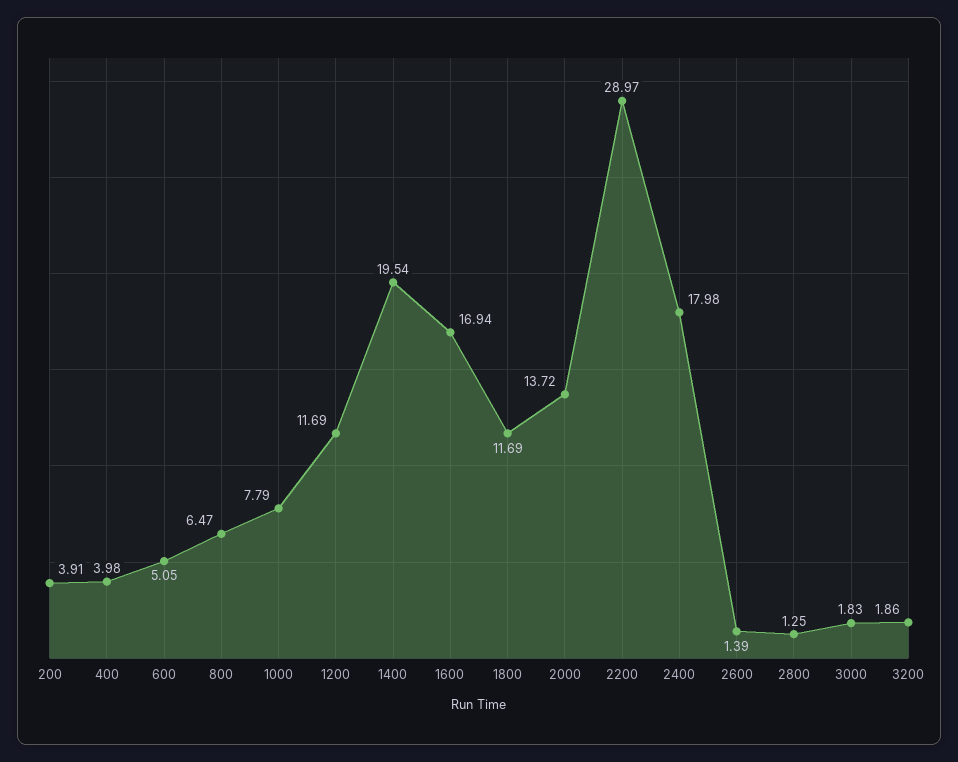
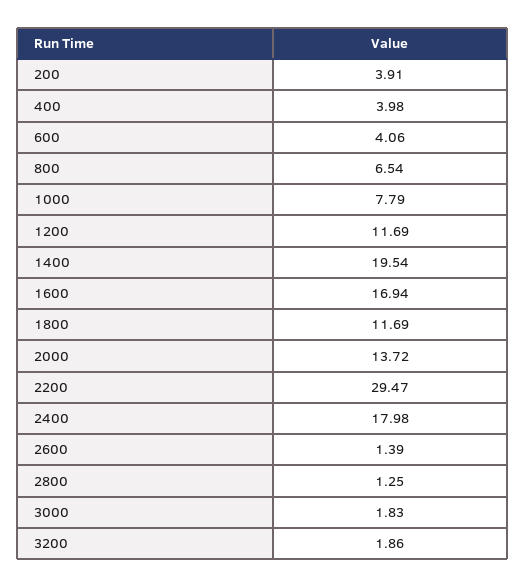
600: 5.05 -> 4.06
800: 6.47 -> 6.54
2200: 28.97 -> 29.47

